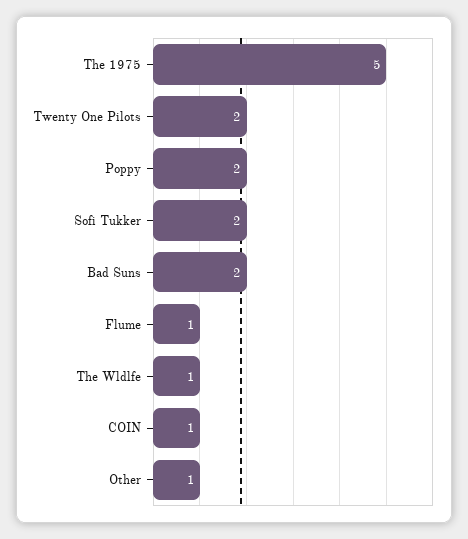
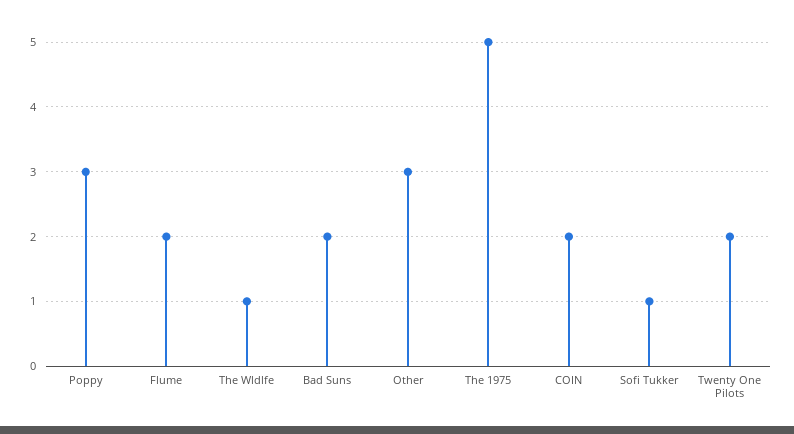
Poppy: 2 -> 3
Sofi Tukker: 2 -> 1
Flume: 1 -> 2
COIN: 1 -> 2
Other: 1 -> 3

